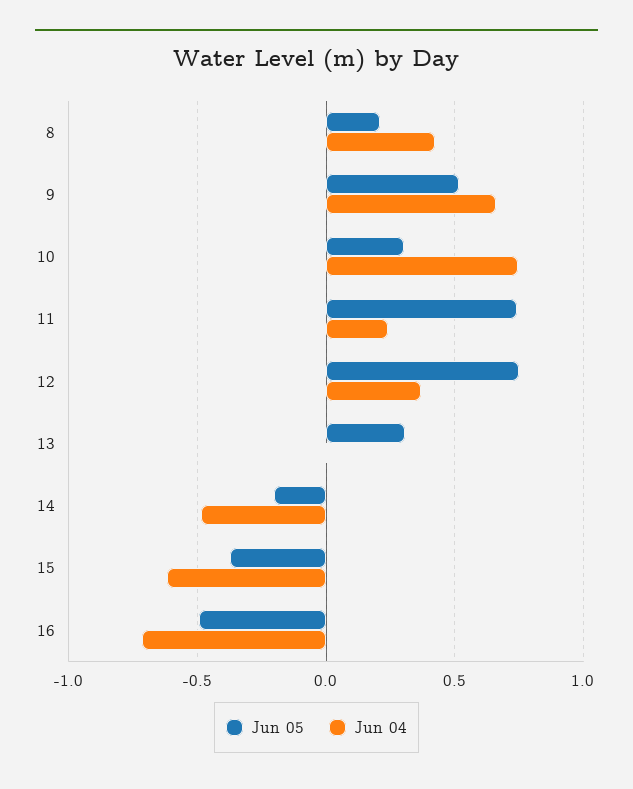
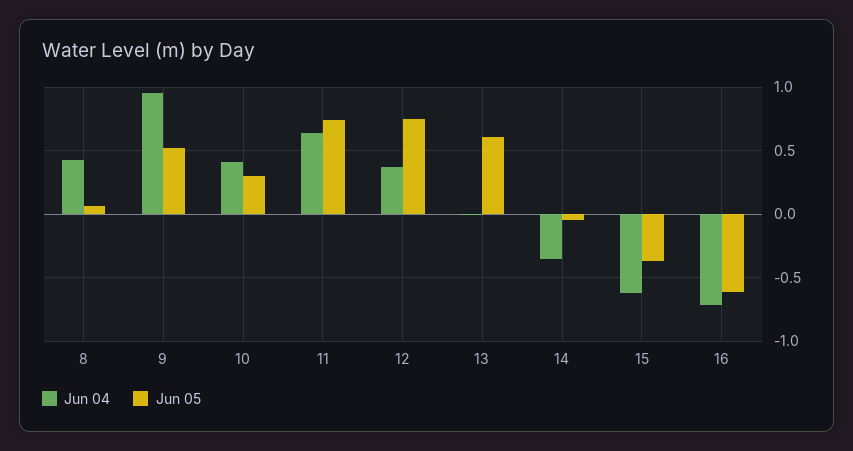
Jun 05, 8: 0.2 -> 0.05
Jun 04, 9: 0.65 -> 0.95
Jun 04, 10: 0.75 -> 0.4
Jun 04, 11: 0.25 -> 0.65
Jun 05, 13: 0.3 -> 0.6
Jun 05, 14: -0.2 -> -0.05
Jun 04, 14: -0.5 -> -0.35
Jun 05, 16: -0.5 -> -0.6

